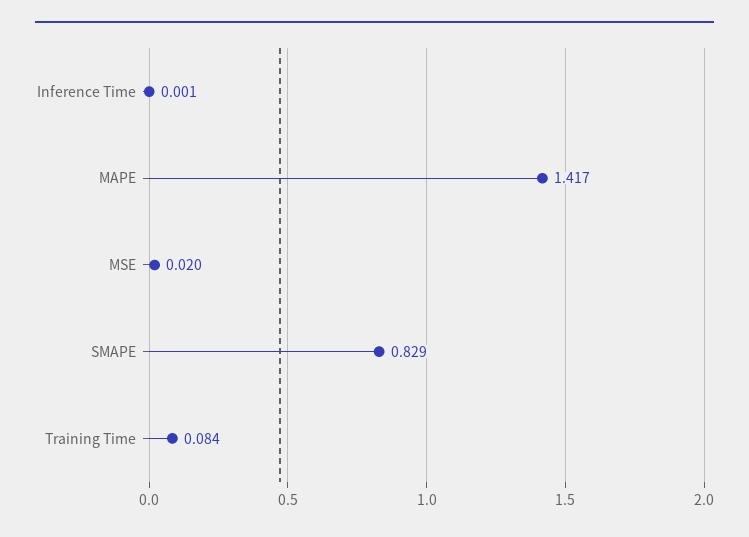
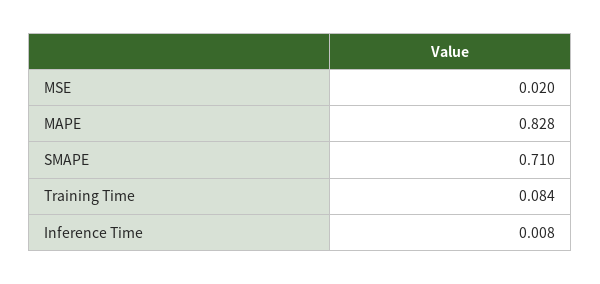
Inference Time: 0.001 -> 0.008
MAPE: 1.417 -> 0.828
SMAPE: 0.829 -> 0.71

